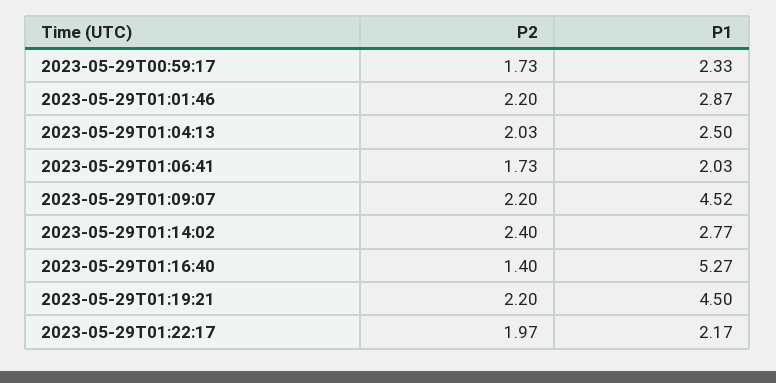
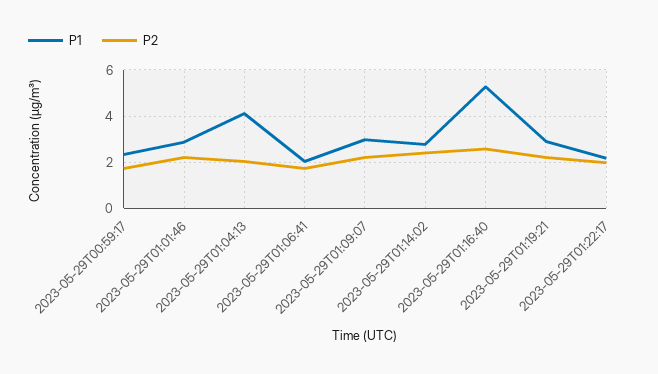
P1, 2023-05-29T01:04:13: 2.5 -> 4
P1, 2023-05-29T01:09:07: 4.52 -> 3
P2, 2023-05-29T01:16:40: 1.4 -> 2.5
P1, 2023-05-29T01:19:21: 4.5 -> 3

